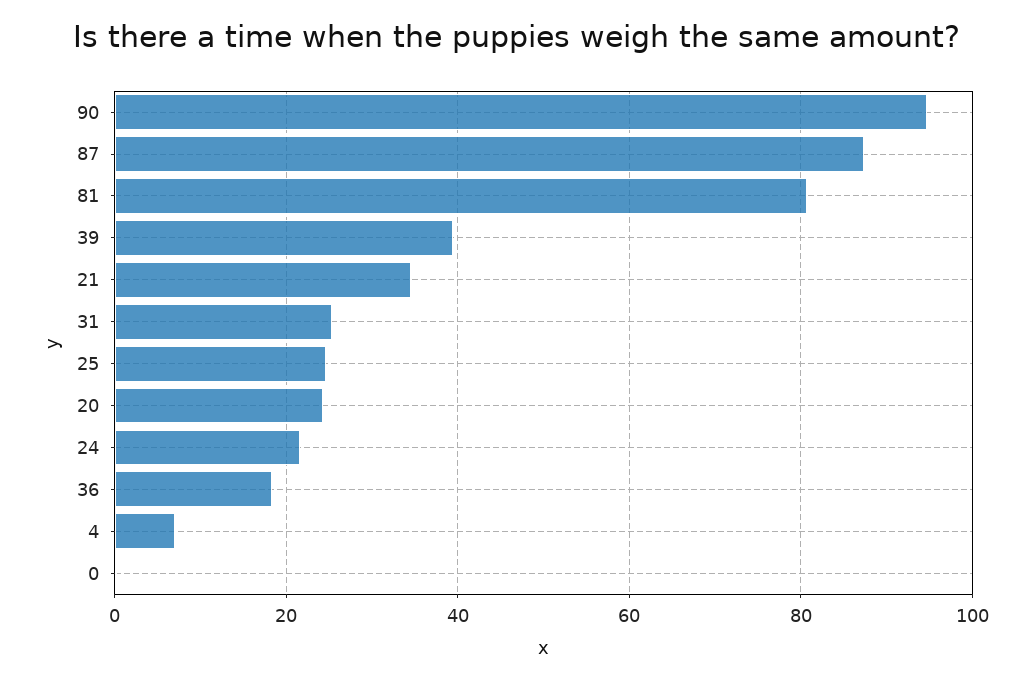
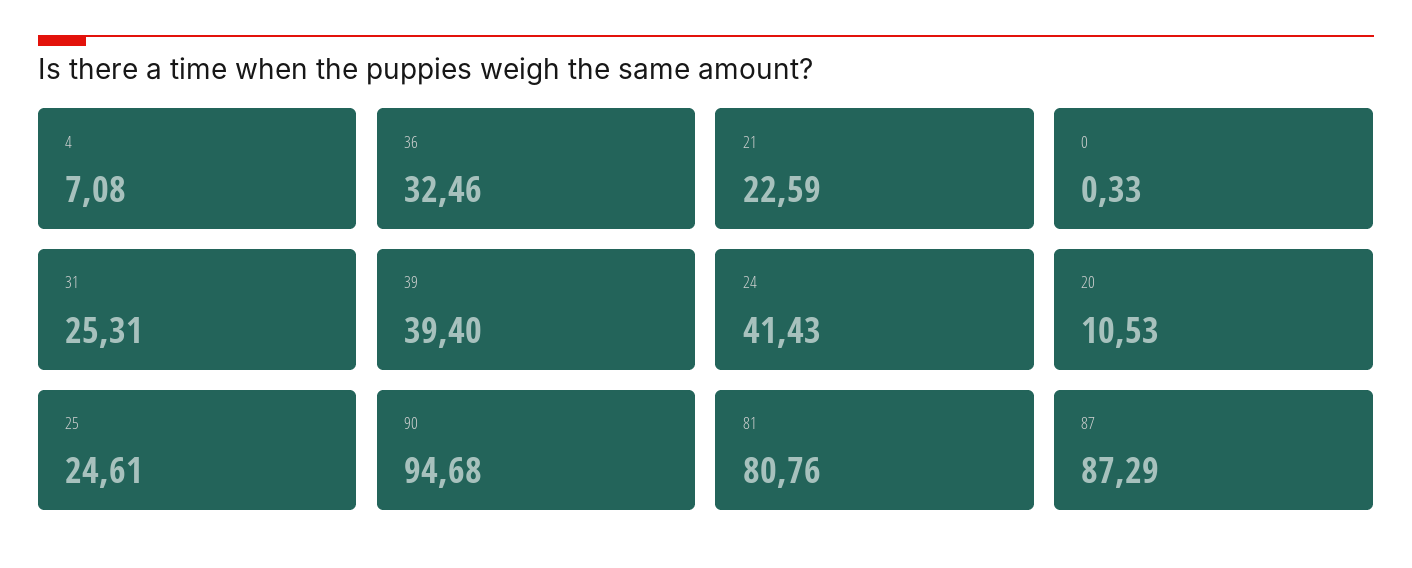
21: 34 -> 22.59
20: 24 -> 10.53
24: 22 -> 41.43
36: 18 -> 32.46

